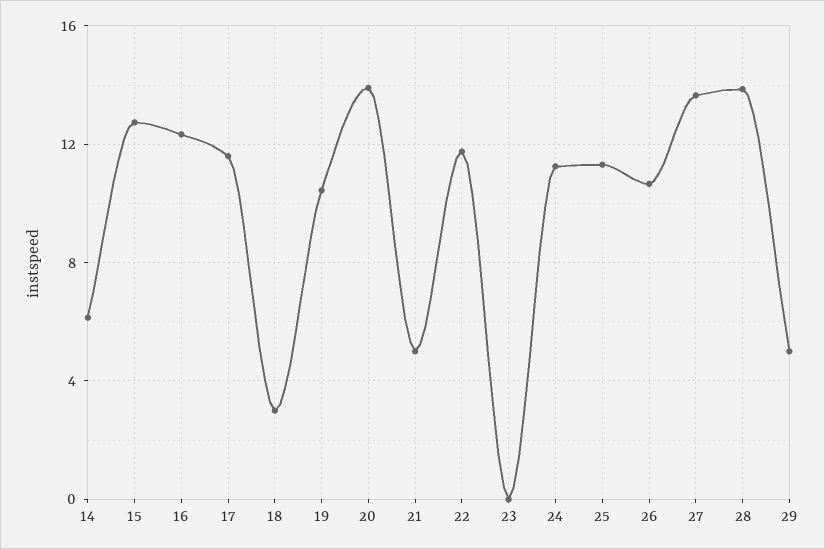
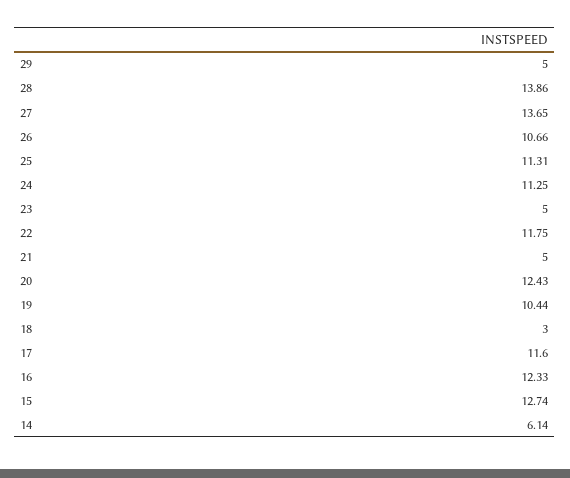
20: 14 -> 12.43
23: 0 -> 5

